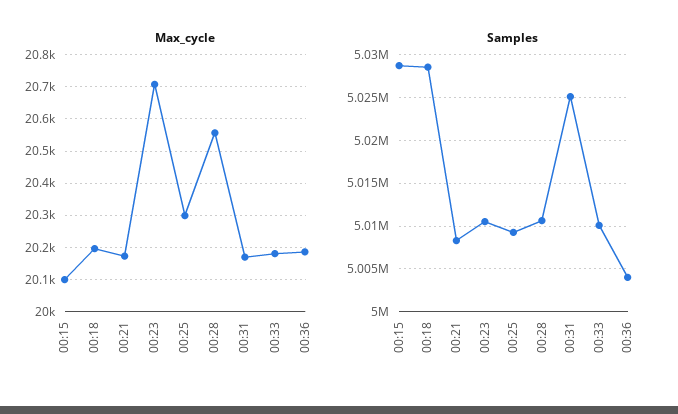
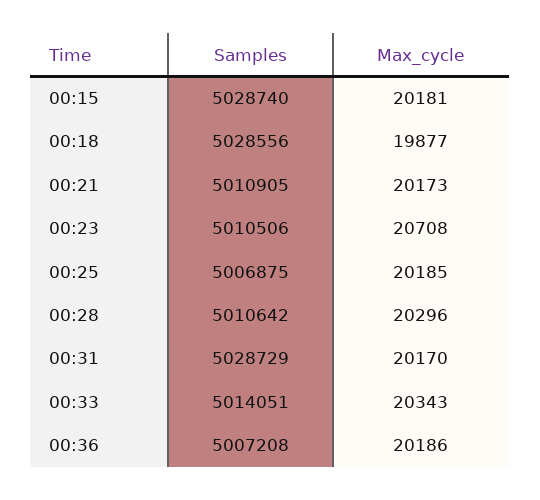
Max_cycle, 00:15: 20100 -> 20181
Max_cycle, 00:18: 20200 -> 19877
Max_cycle, 00:25: 20300 -> 20185
Max_cycle, 00:28: 20560 -> 20296
Max_cycle, 00:33: 20180 -> 20343
Samples, 00:21: 5008000 -> 5010905
Samples, 00:25: 5009000 -> 5006875
Samples, 00:31: 5025000 -> 5028729
Samples, 00:33: 5010000 -> 5014051
Samples, 00:36: 5004000 -> 5007208

